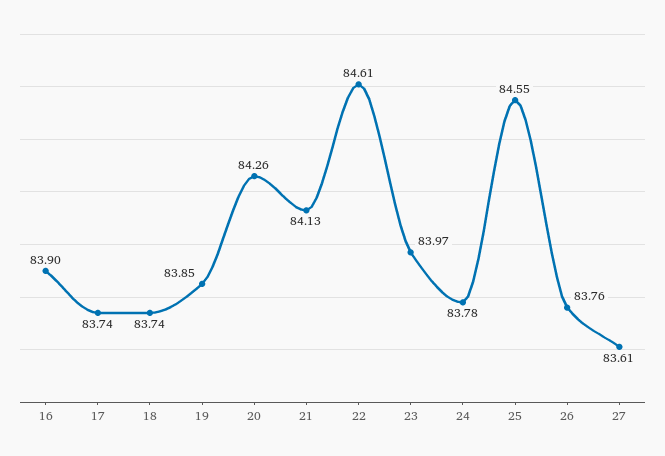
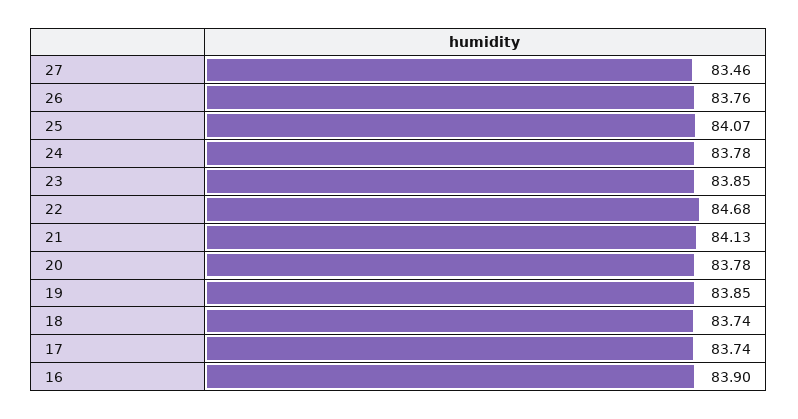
20: 84.26 -> 83.78
22: 84.61 -> 84.68
23: 83.97 -> 83.85
25: 84.55 -> 84.07
27: 83.61 -> 83.46

